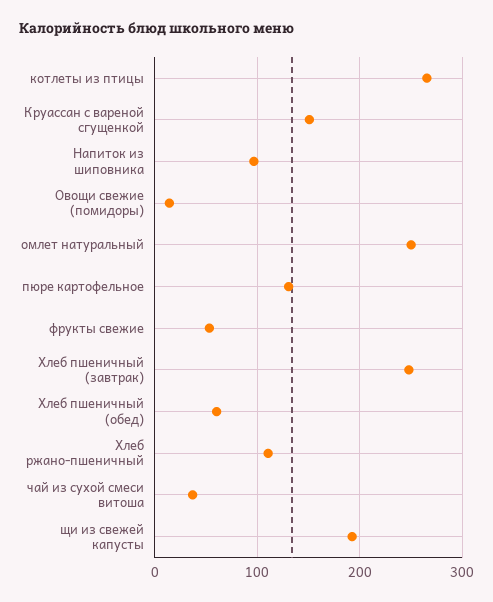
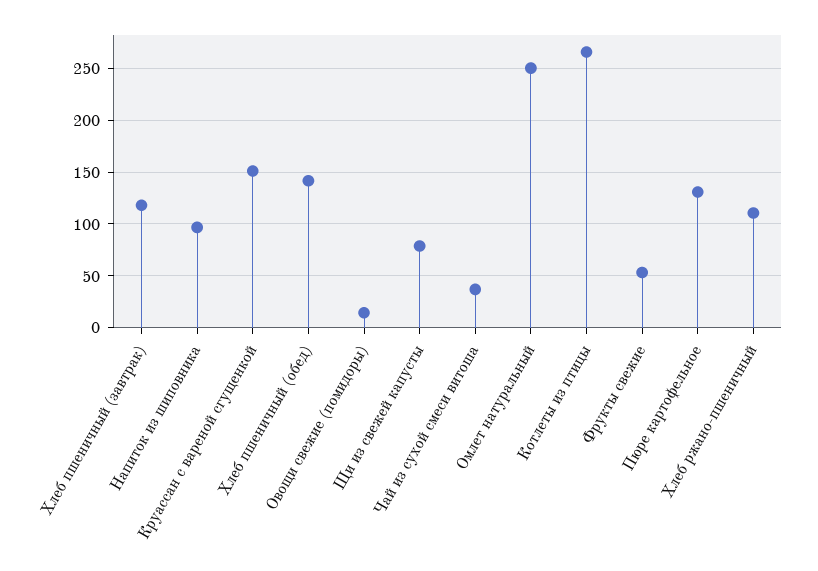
Хлеб пшеничный (завтрак): 250 -> 120
Хлеб пшеничный (обед): 60 -> 140
щи из свежей капусты: 190 -> 80

